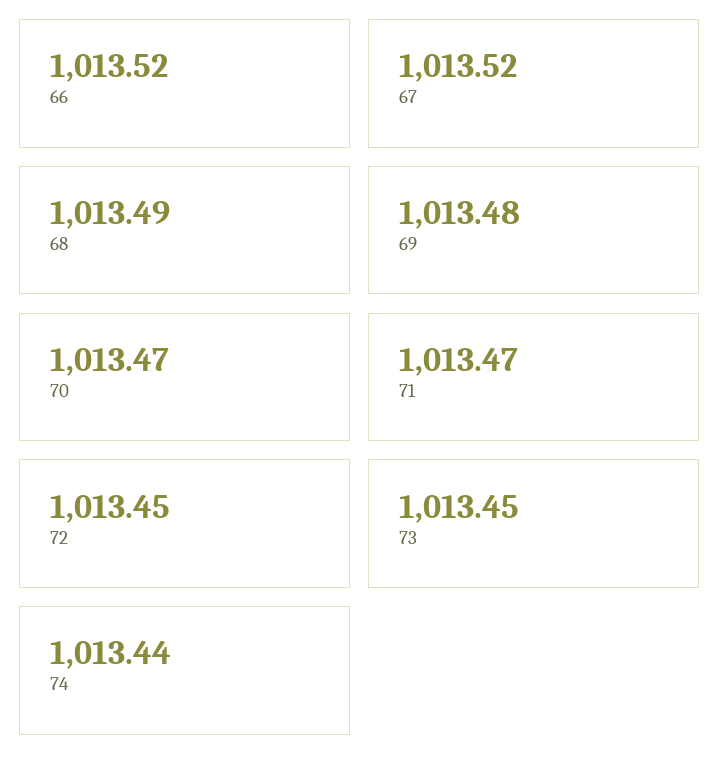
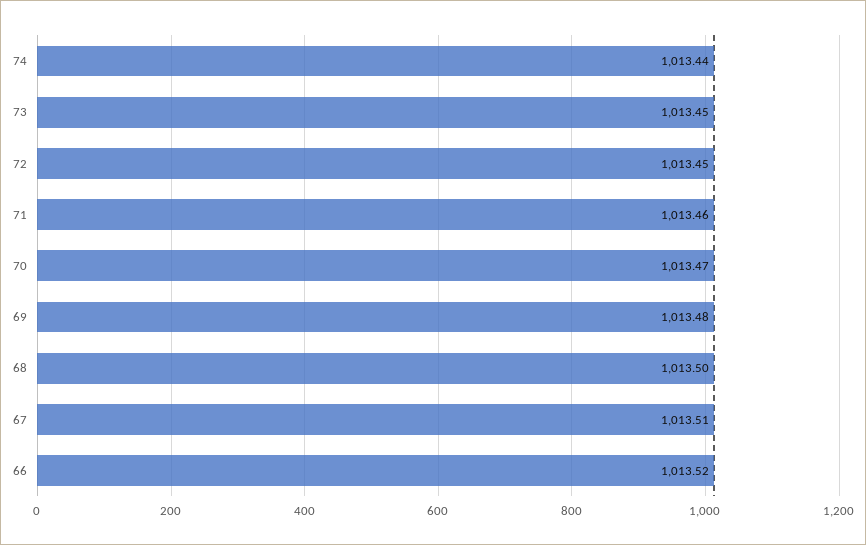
67: 1013.52 -> 1013.51
68: 1013.49 -> 1013.5
71: 1013.47 -> 1013.46

